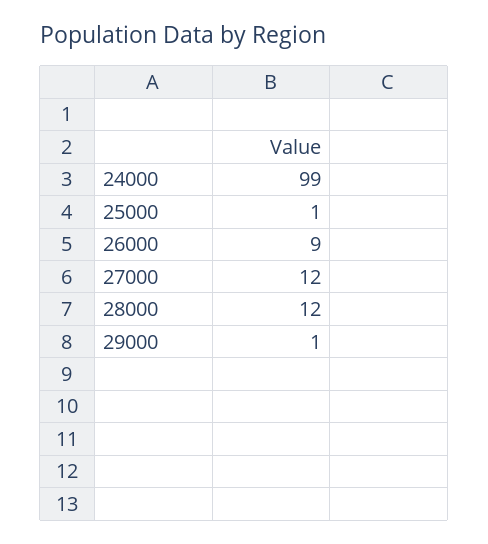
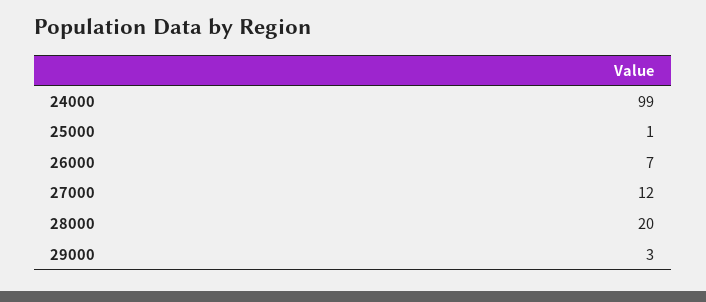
26000: 9 -> 7
28000: 12 -> 20
29000: 1 -> 3

